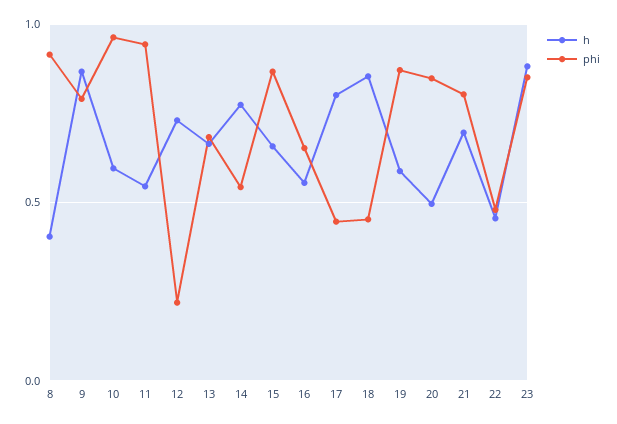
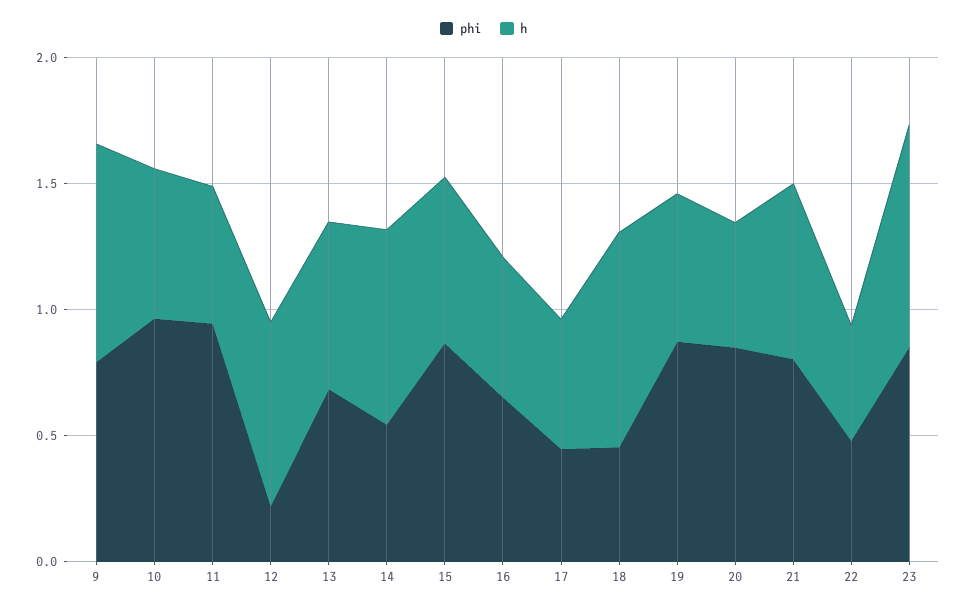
h, 8: 0.4 -> none
phi, 8: 0.9 -> none
h, 17: 0.8 -> 0.5

